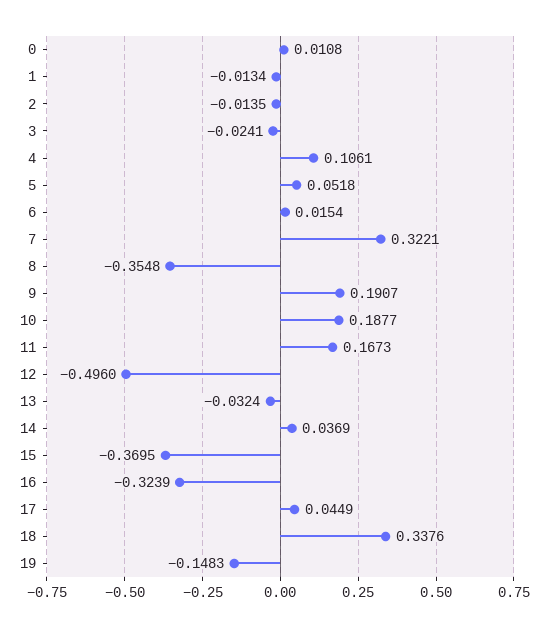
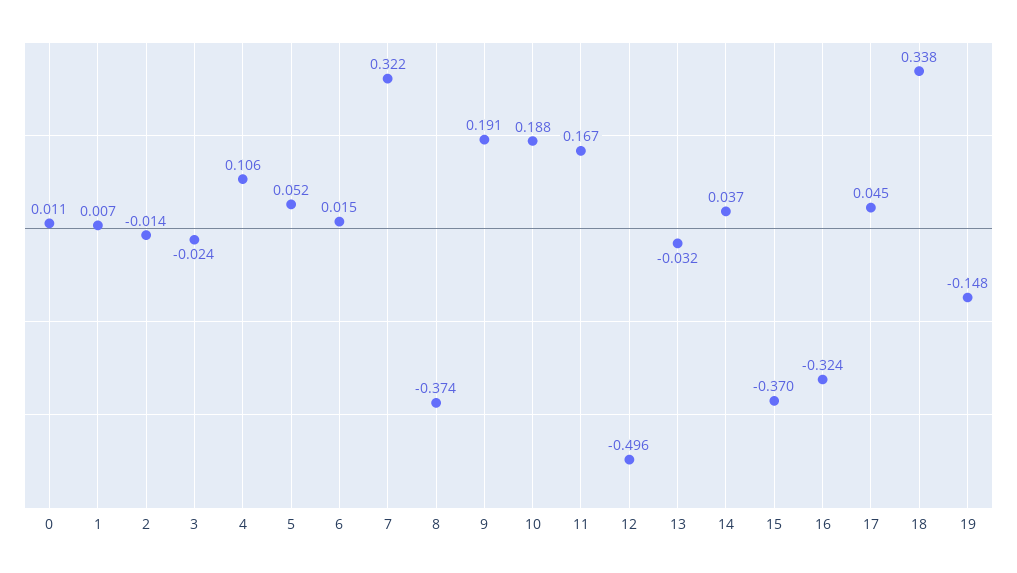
1: -0.0134 -> 0.007
8: -0.3548 -> -0.374

